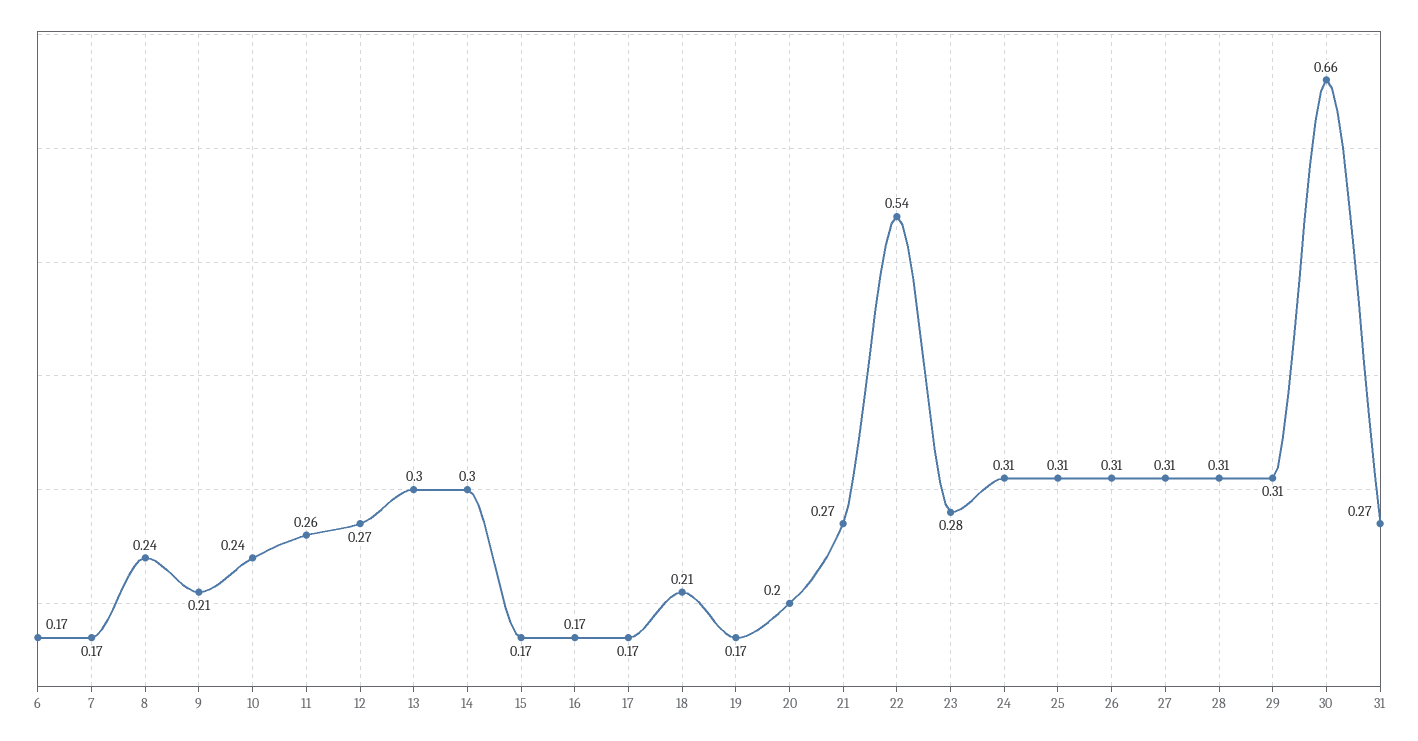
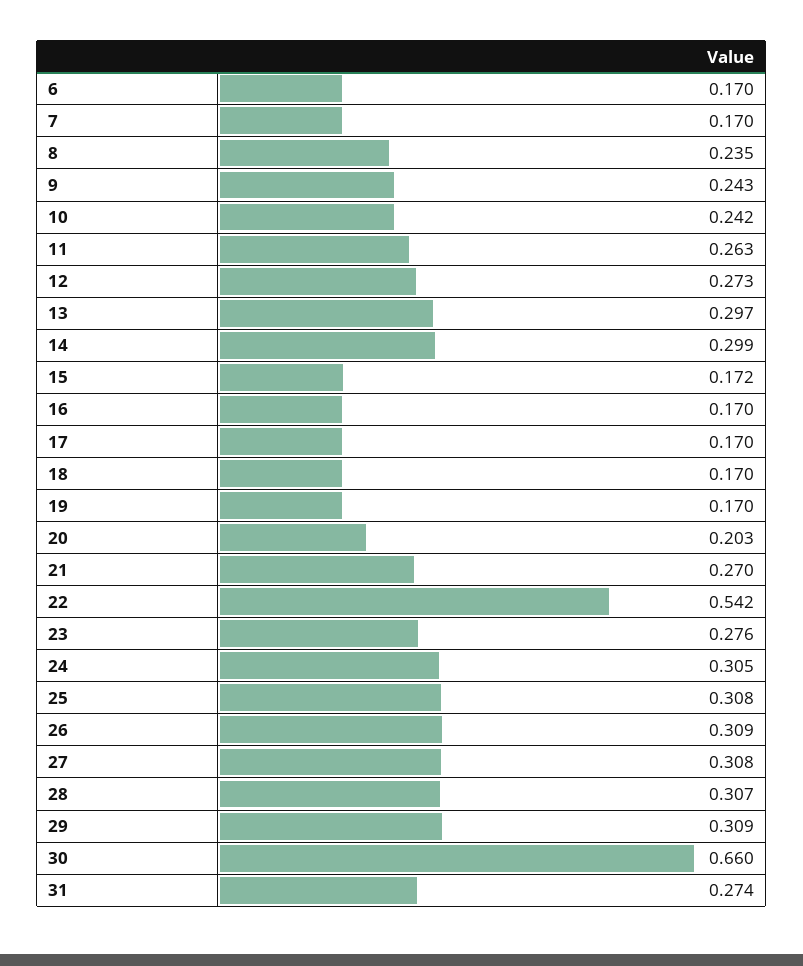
9: 0.21 -> 0.243
18: 0.21 -> 0.17

